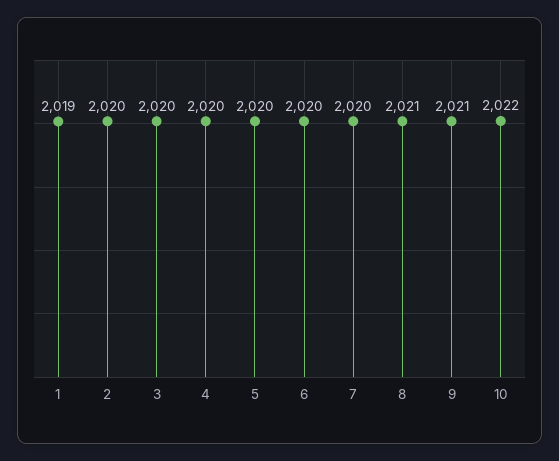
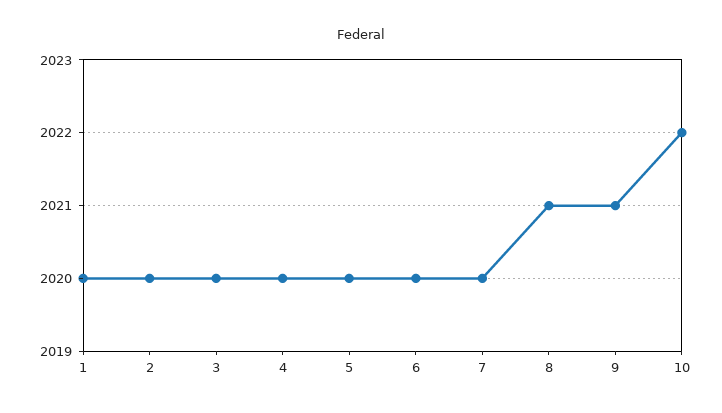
1: 2019 -> 2020

